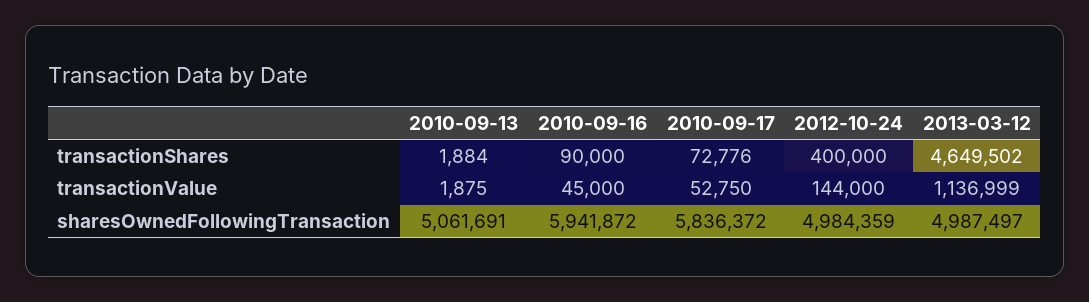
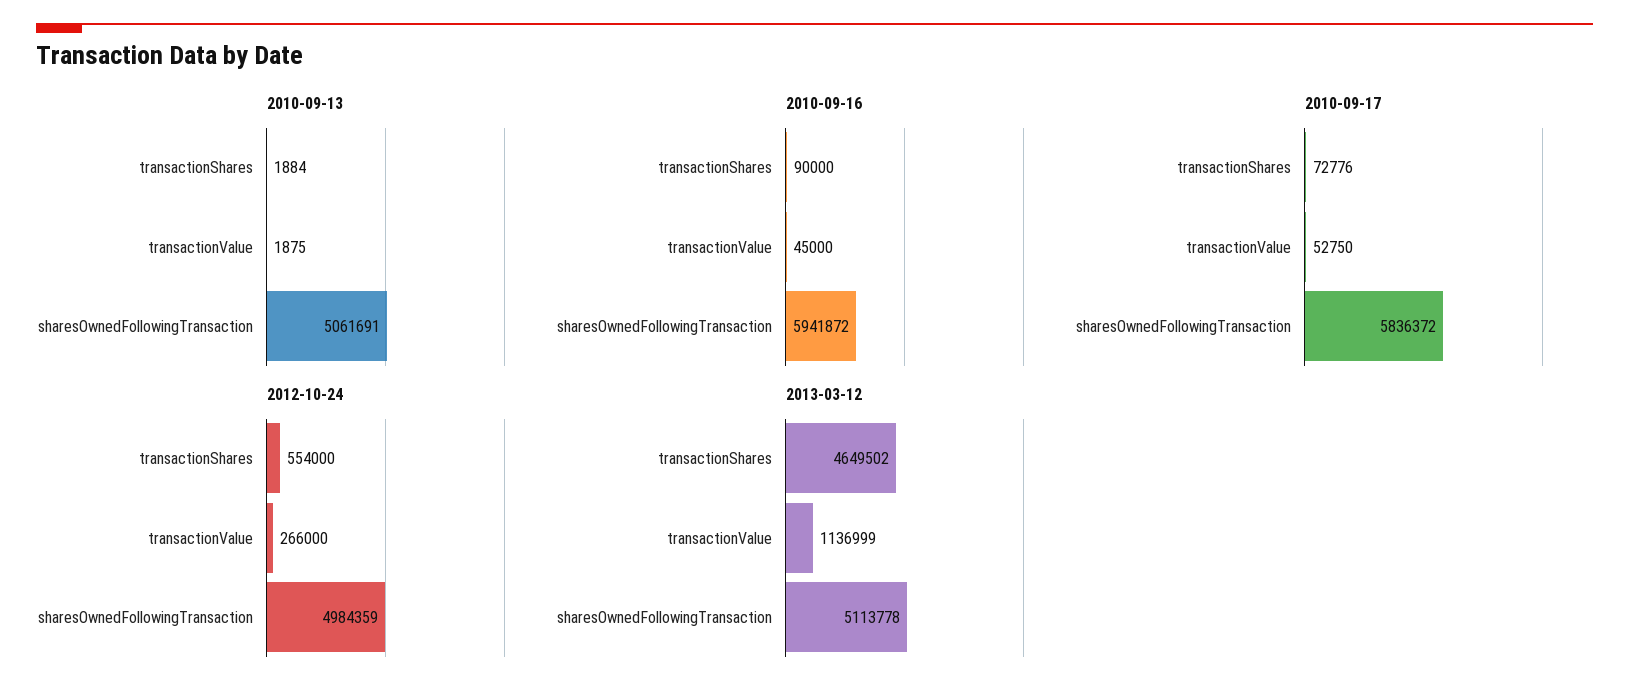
2012-10-24, transactionShares: 400000 -> 554000
2012-10-24, transactionValue: 144000 -> 266000
2013-03-12, sharesOwnedFollowingTransaction: 4987497 -> 5113778

